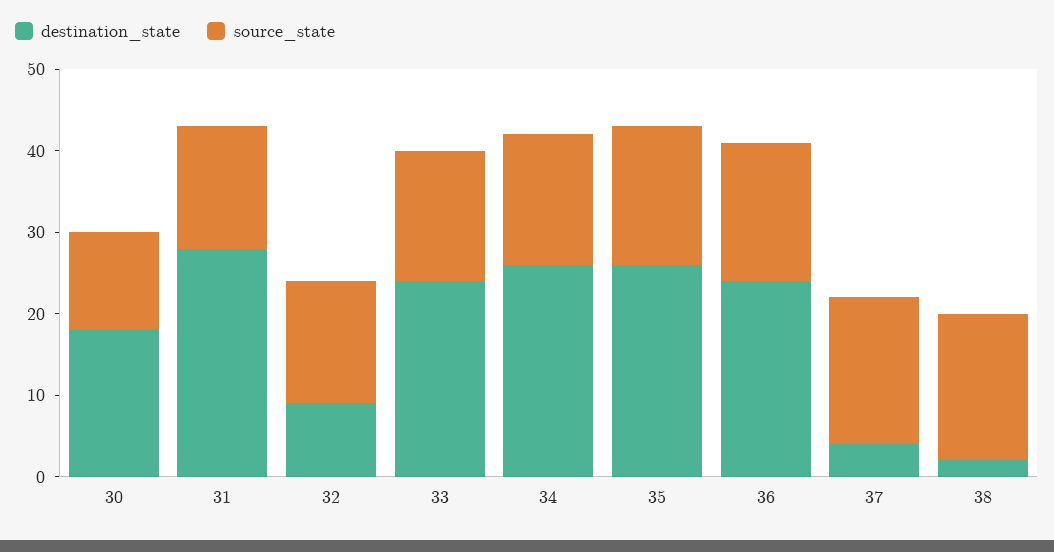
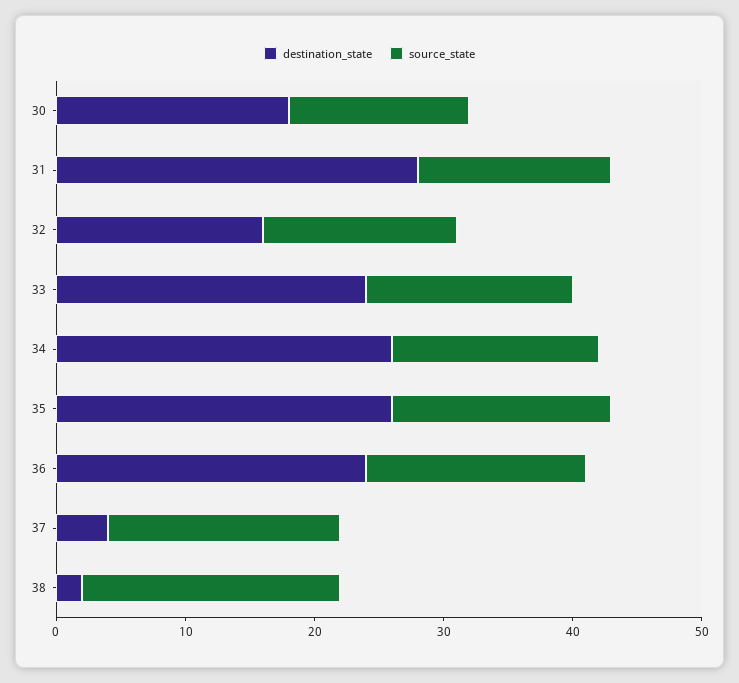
source_state, 30: 12 -> 14
destination_state, 32: 9 -> 16
source_state, 38: 18 -> 20

